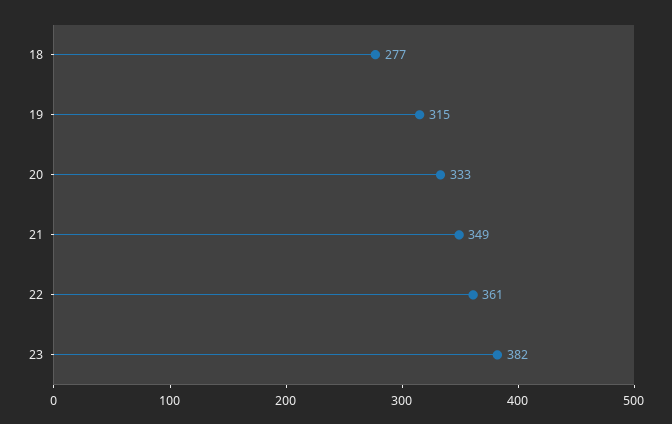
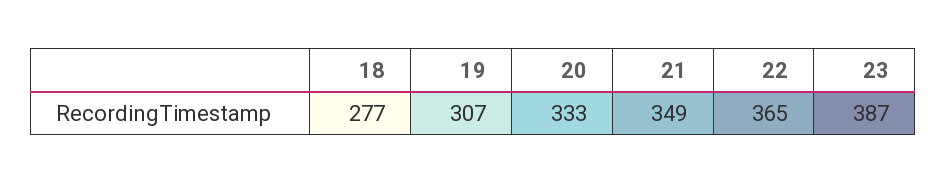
19: 315 -> 307
22: 361 -> 365
23: 382 -> 387

